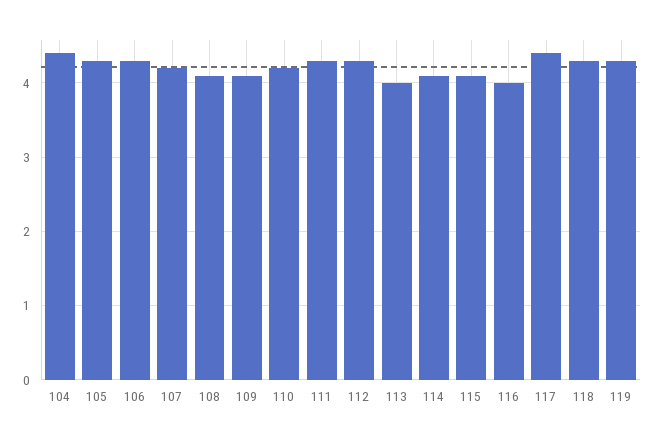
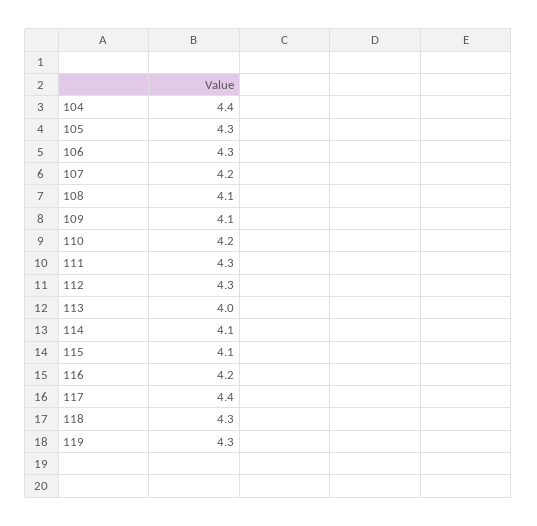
116: 4 -> 4.2

